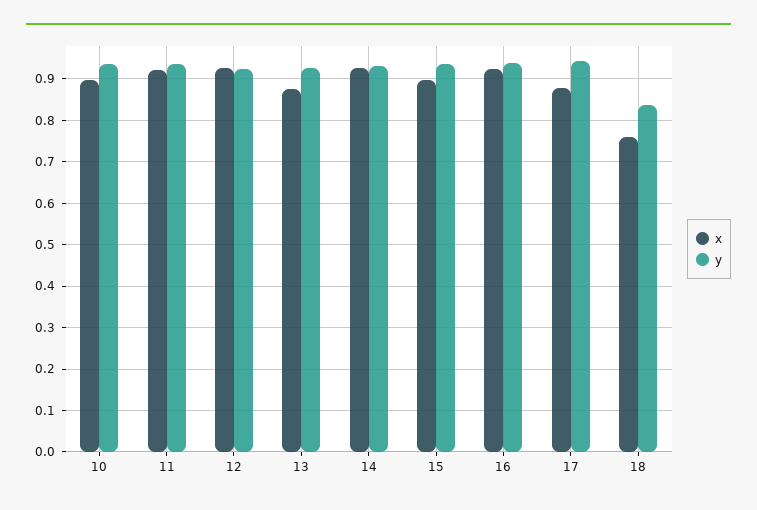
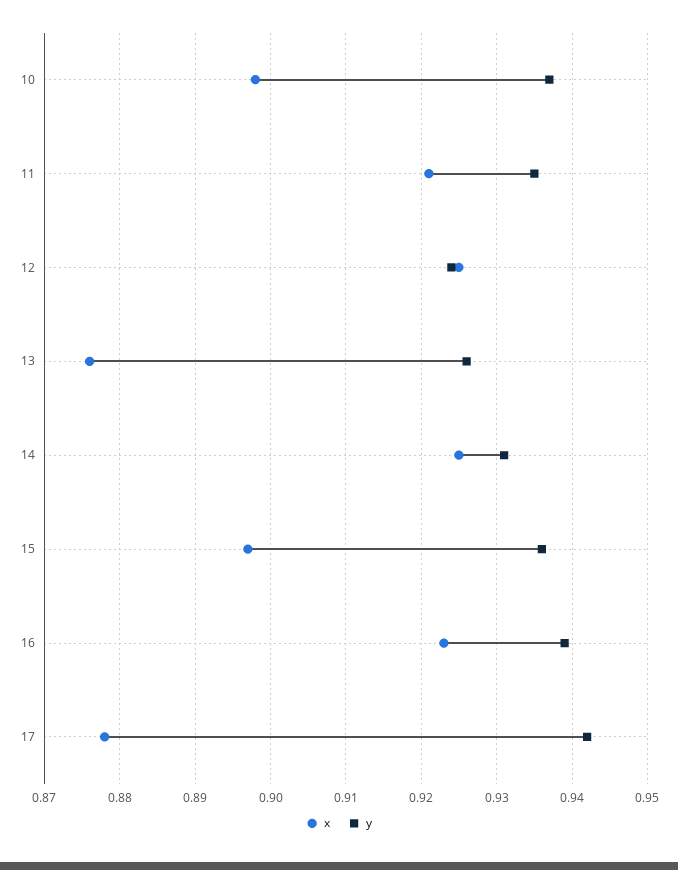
x, 18: 0.76 -> none
y, 18: 0.84 -> none

